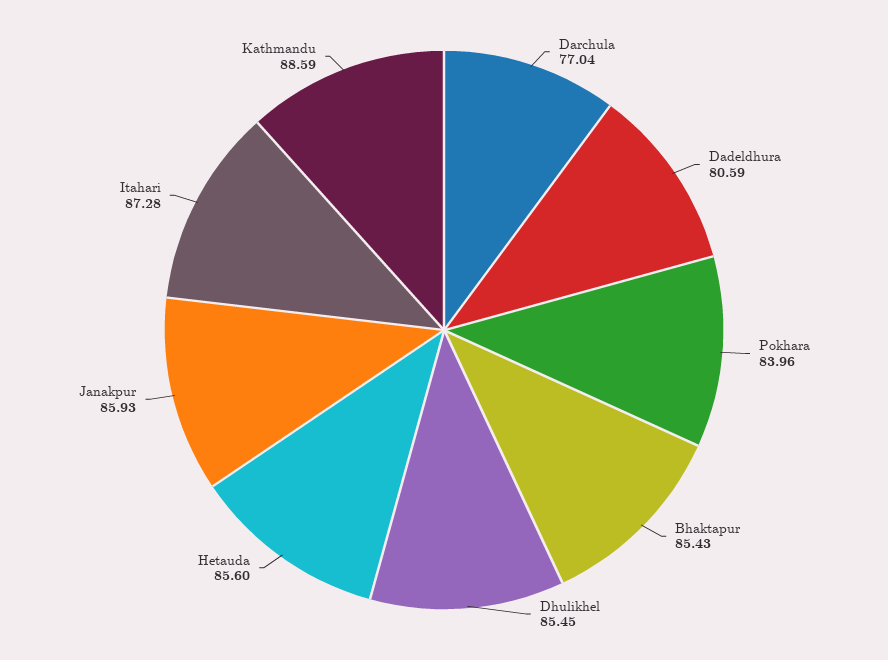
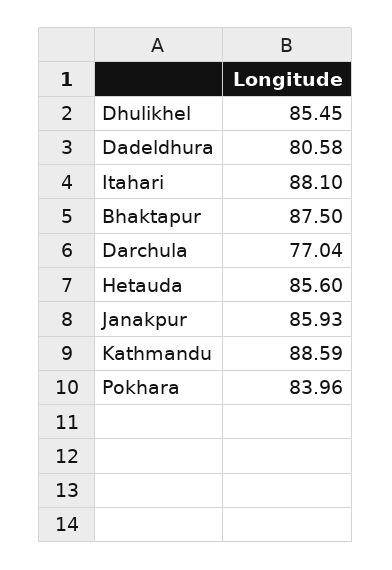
Dadeldhura: 80.59 -> 80.58
Bhaktapur: 85.43 -> 87.5
Itahari: 87.28 -> 88.1

